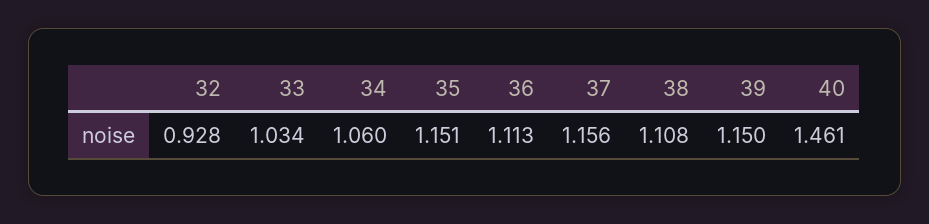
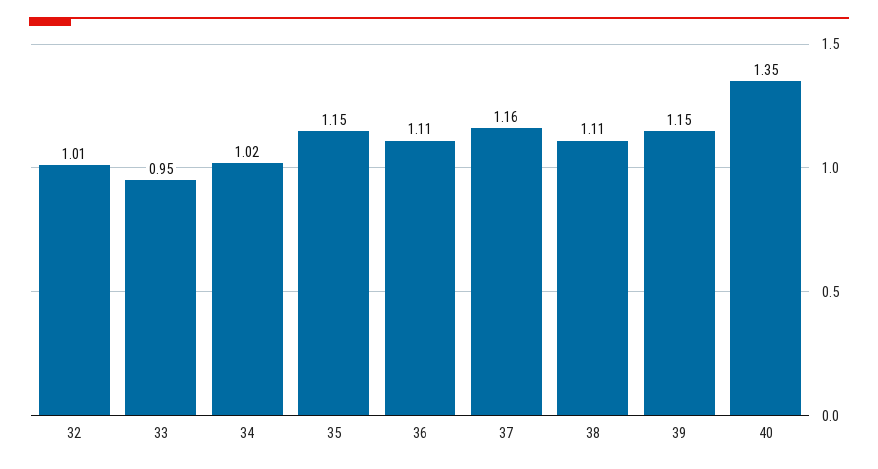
32: 0.928 -> 1.01
33: 1.034 -> 0.95
34: 1.06 -> 1.02
40: 1.461 -> 1.35

